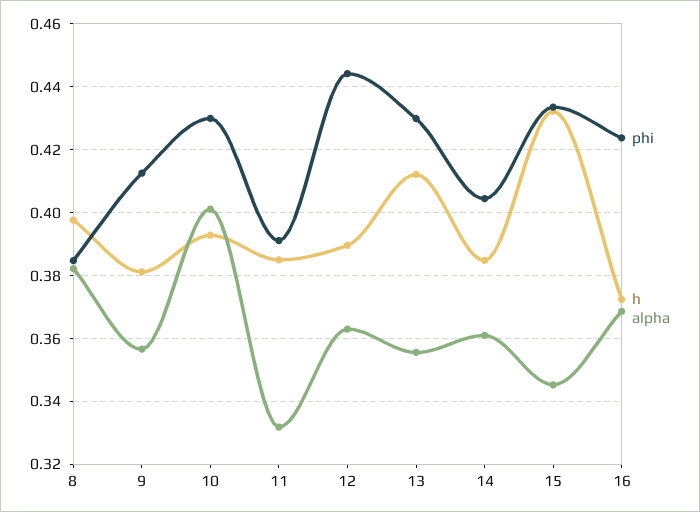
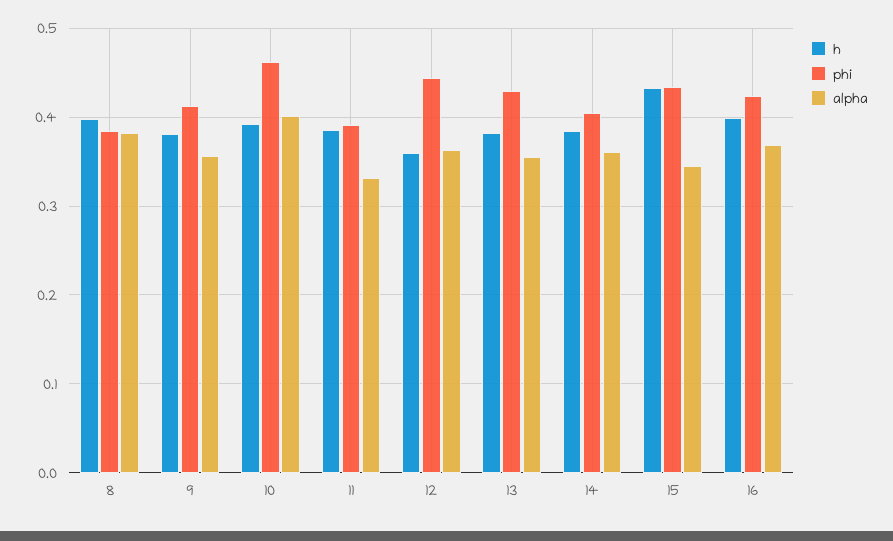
phi, 10: 0.43 -> 0.46
h, 12: 0.39 -> 0.36
h, 13: 0.412 -> 0.38
h, 16: 0.372 -> 0.4

